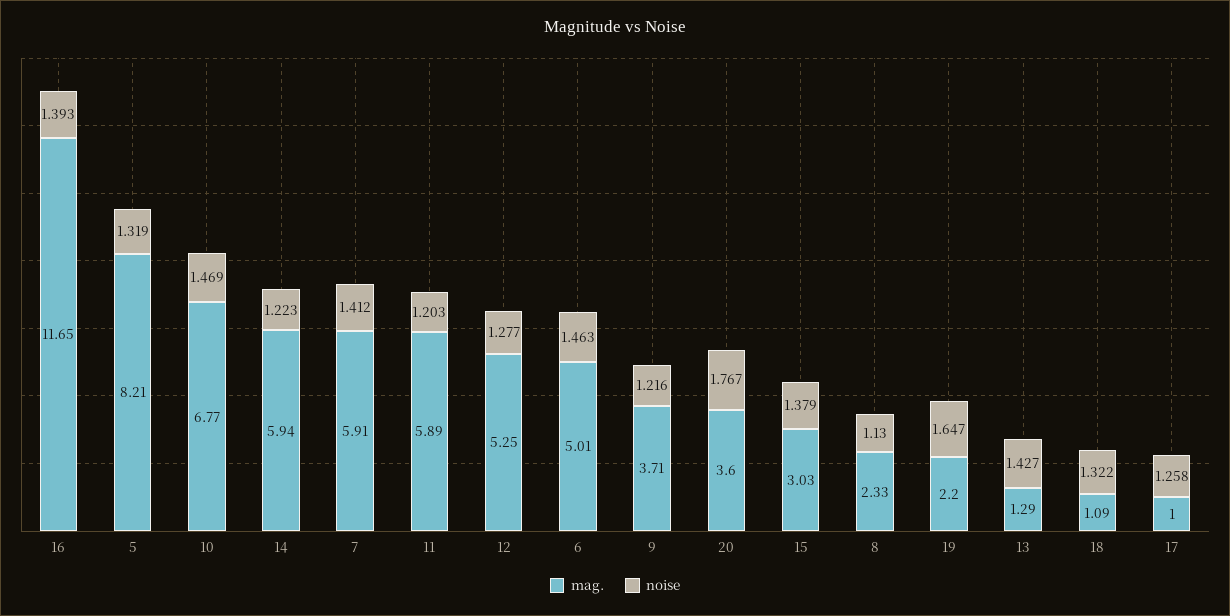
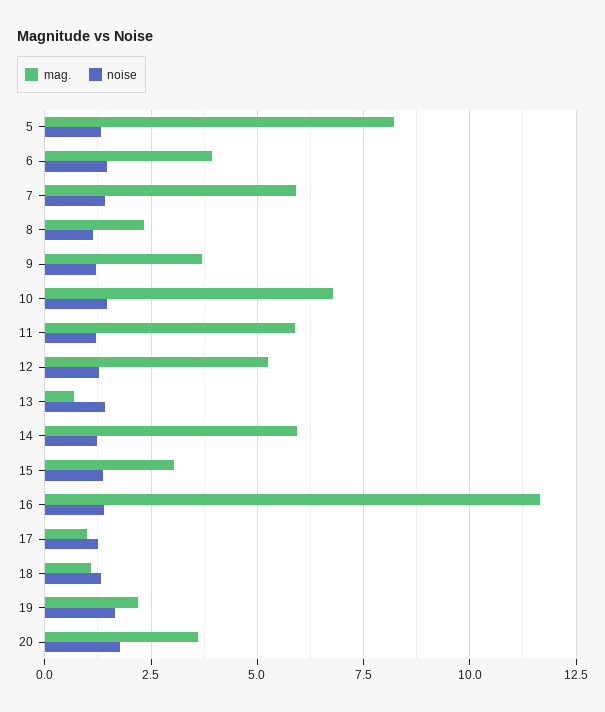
mag., 6: 5.01 -> 4
mag., 13: 1.29 -> 0.75

